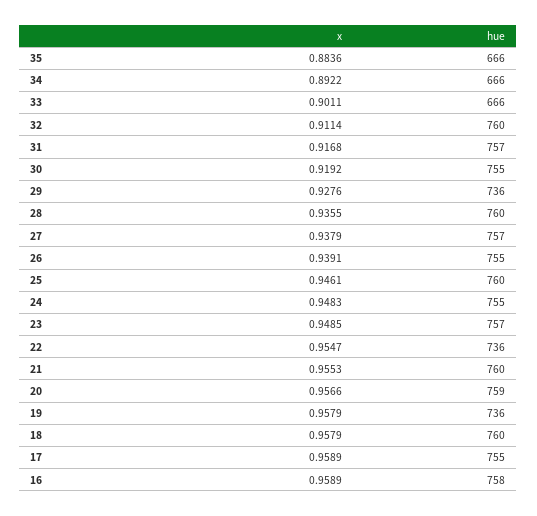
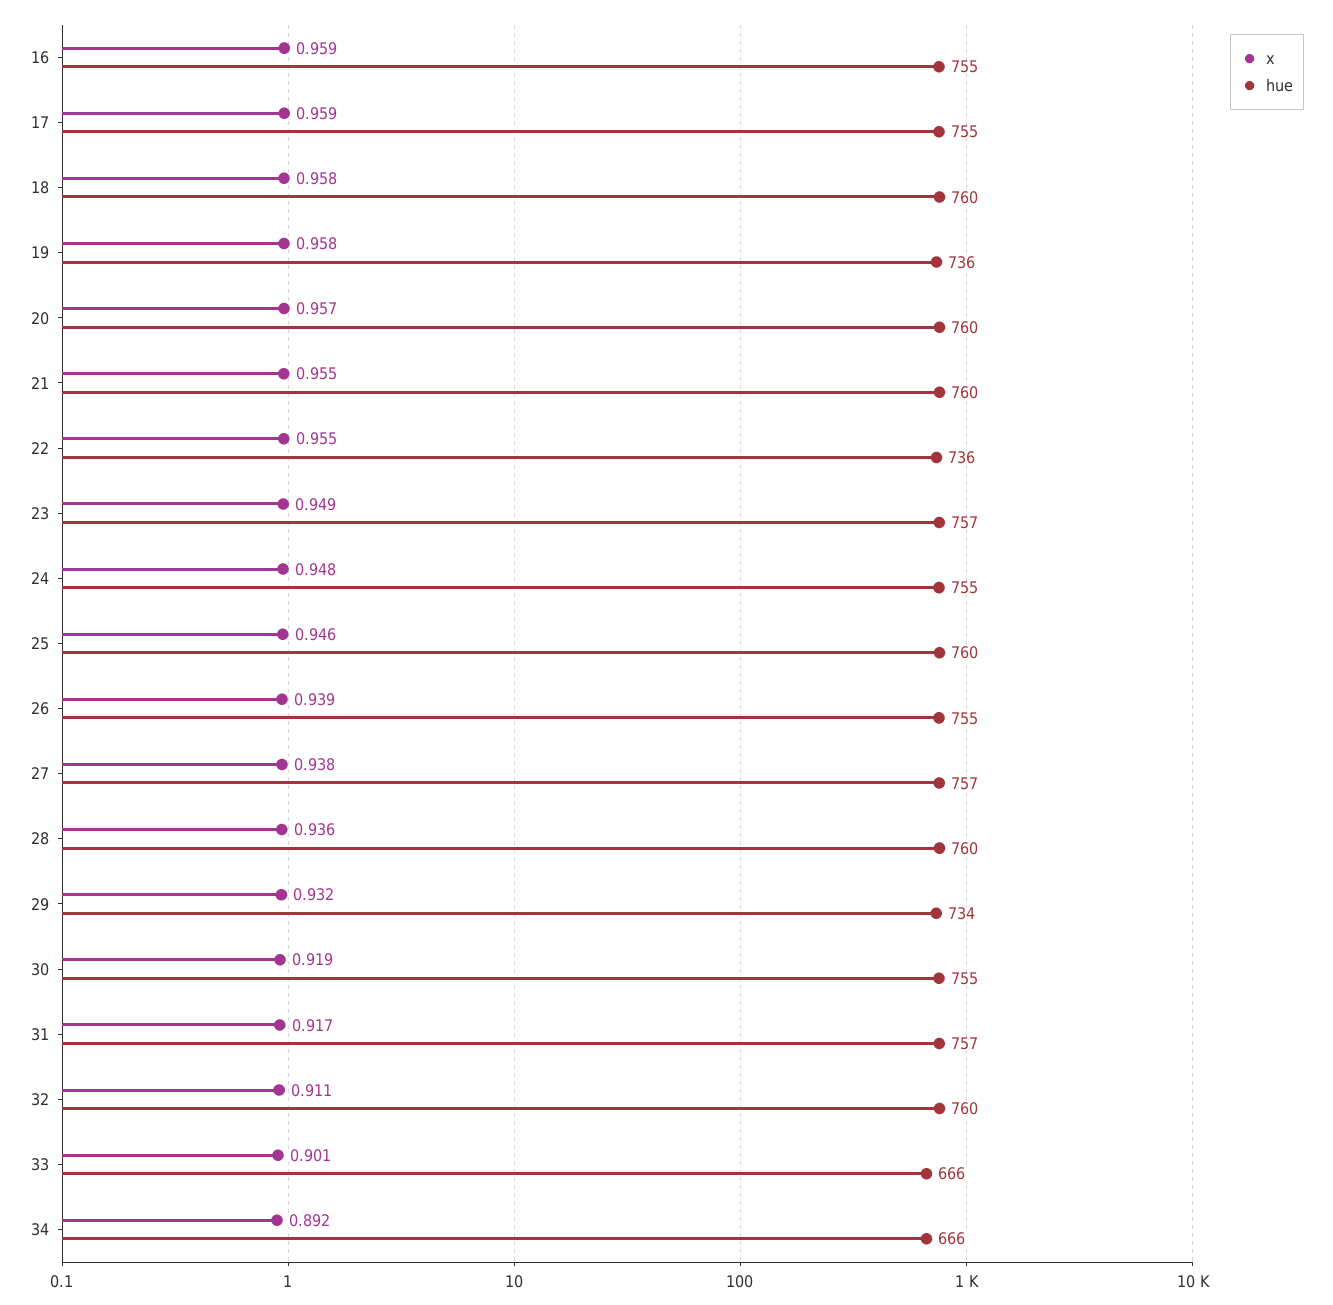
x, 35: 0.8836 -> none
hue, 35: 666 -> none
x, 29: 0.9276 -> 0.932
hue, 29: 736 -> 734
hue, 20: 759 -> 760
hue, 16: 758 -> 755

